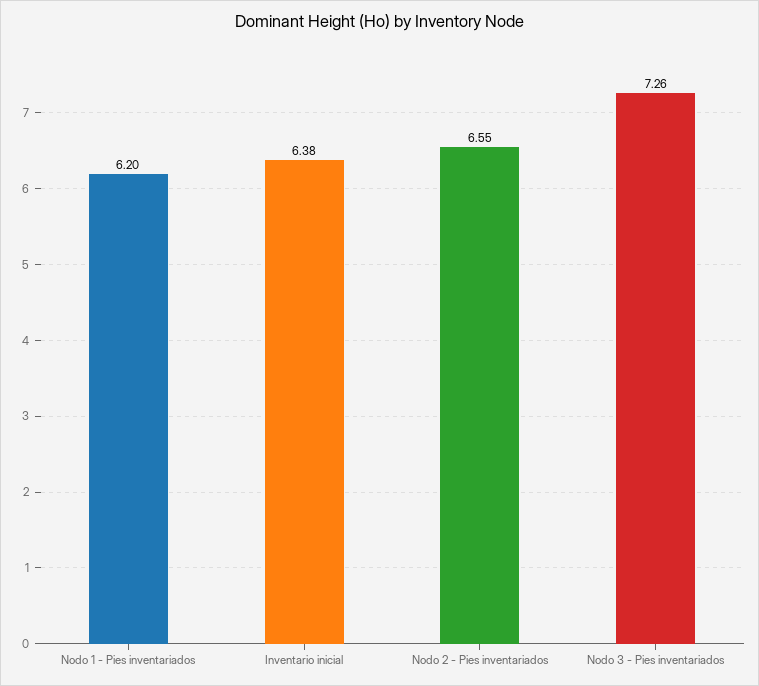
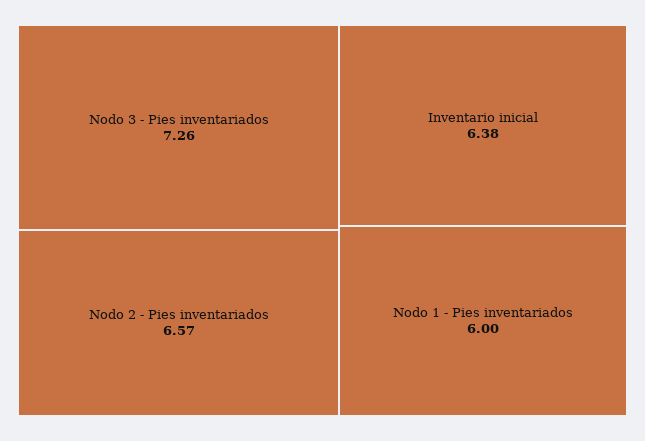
Nodo 1 - Pies inventariados: 6.2 -> 6
Nodo 2 - Pies inventariados: 6.55 -> 6.57

